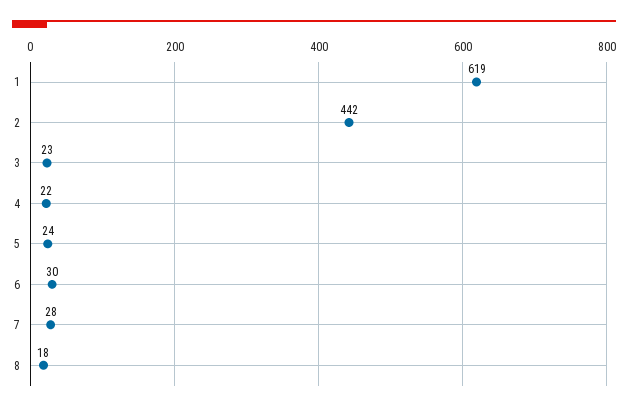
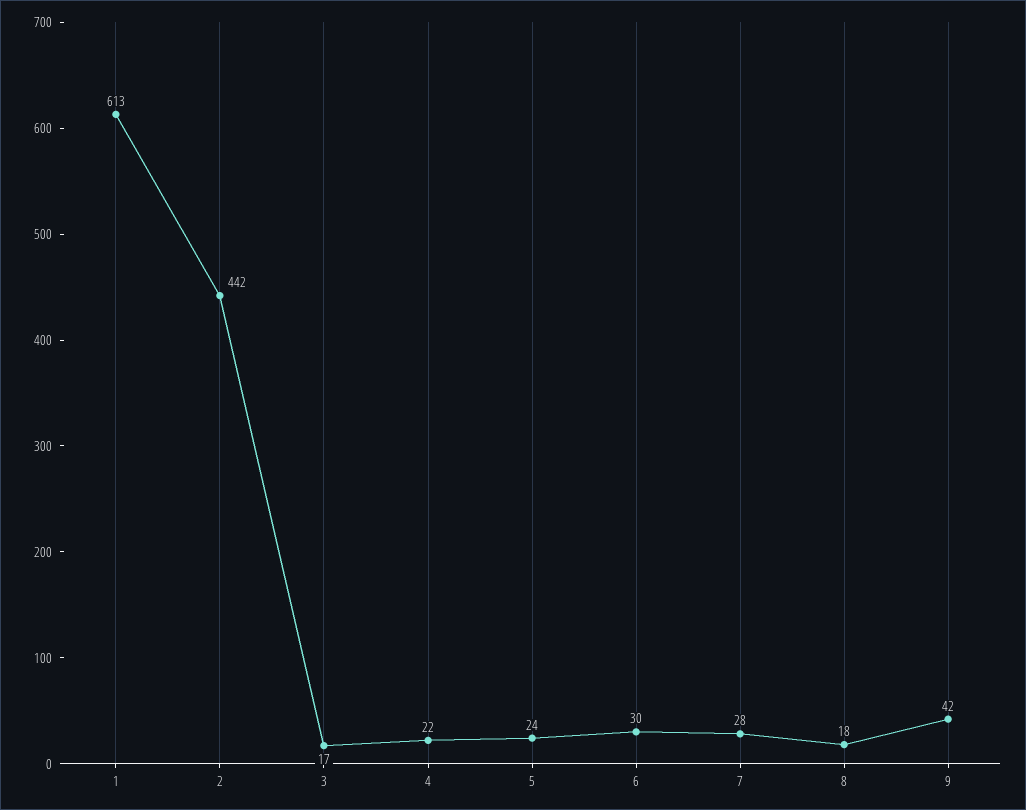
1: 619 -> 613
3: 23 -> 17
9: none -> 42

